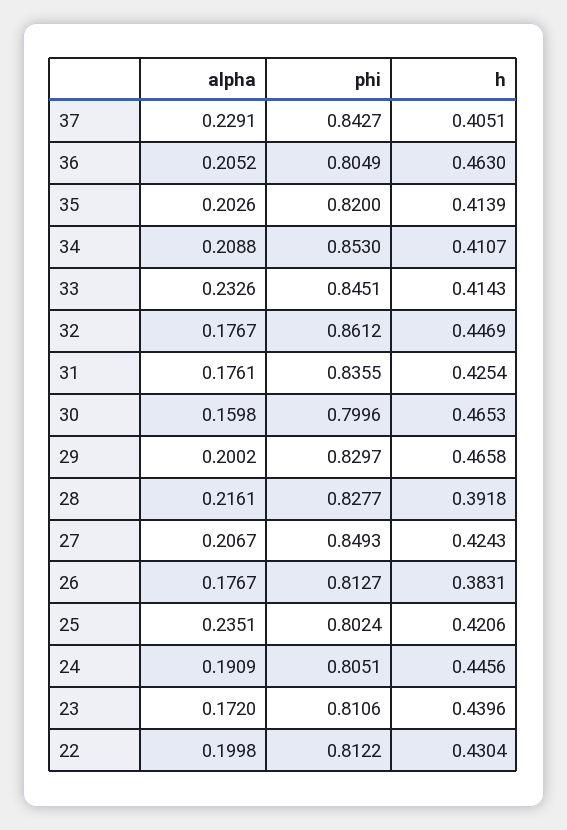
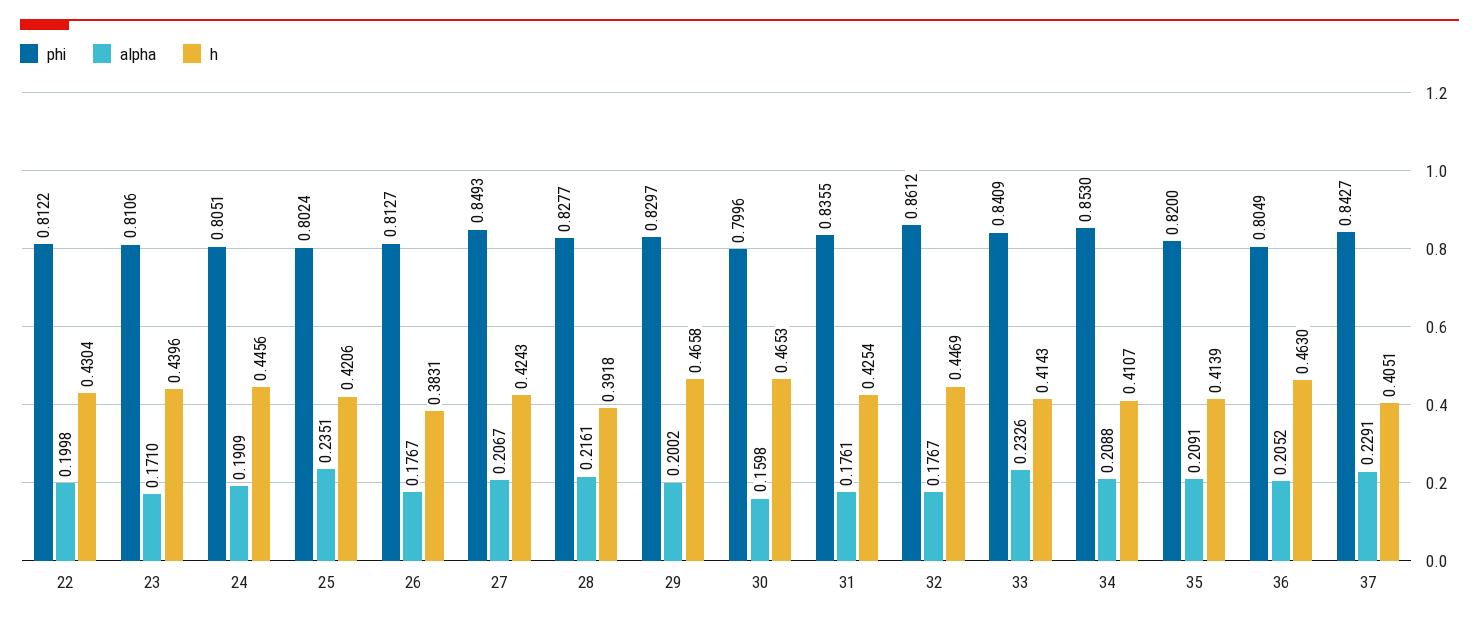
alpha, 35: 0.2026 -> 0.2091
phi, 33: 0.8451 -> 0.8409
alpha, 23: 0.172 -> 0.171

